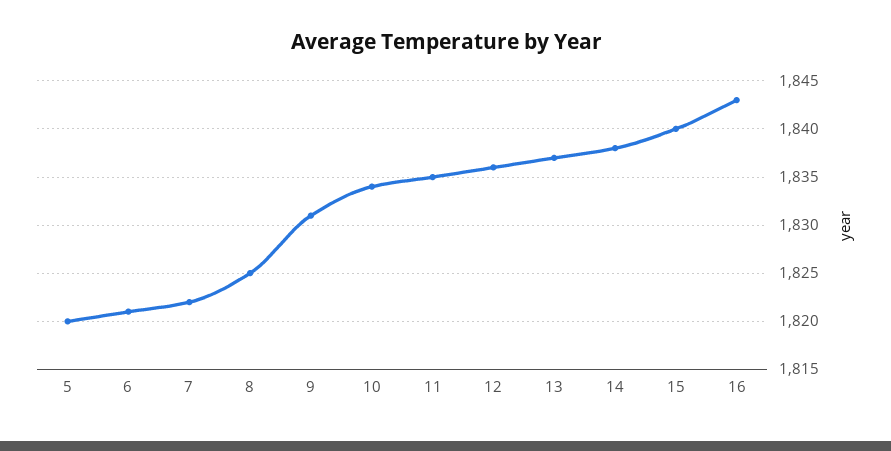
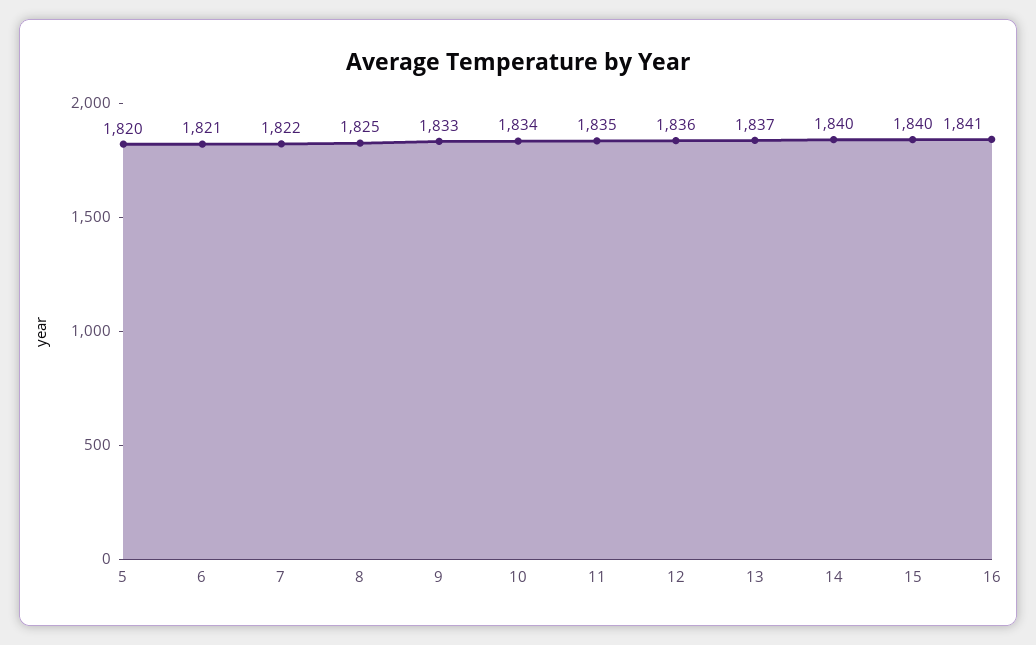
9: 1831 -> 1833
14: 1838 -> 1840
16: 1843 -> 1841

